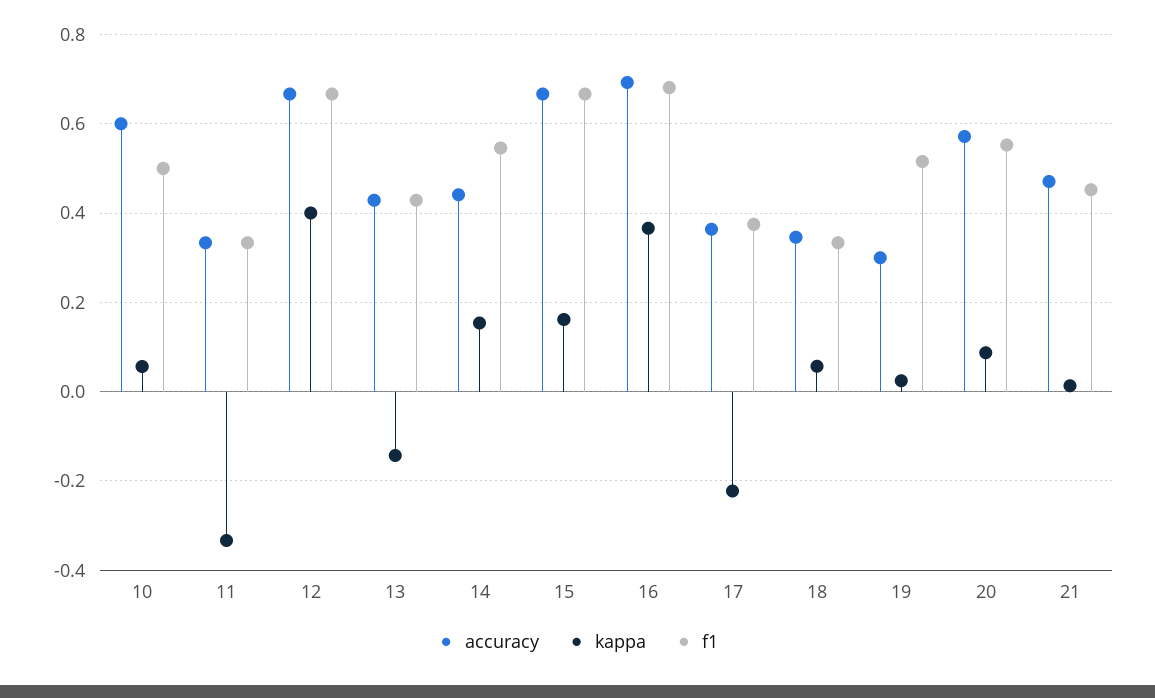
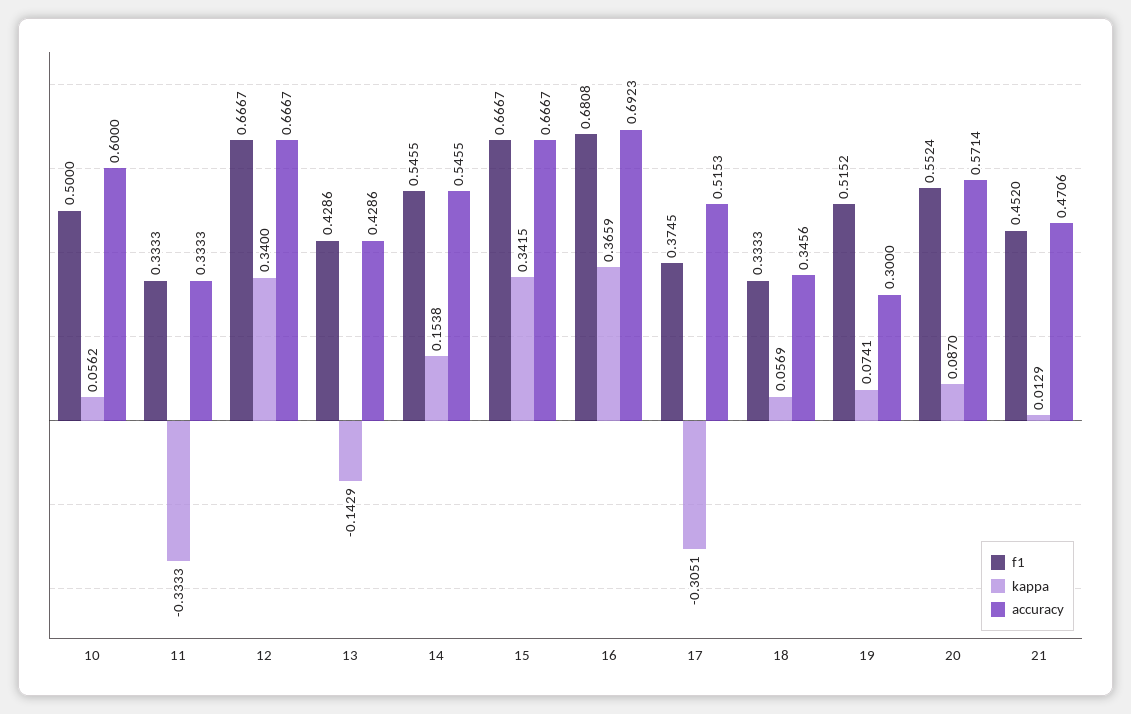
kappa, 12: 0.4 -> 0.34
accuracy, 14: 0.44 -> 0.5455
kappa, 15: 0.16 -> 0.3415
accuracy, 17: 0.36 -> 0.5153
kappa, 17: -0.22 -> -0.3051
kappa, 19: 0.02 -> 0.0741

